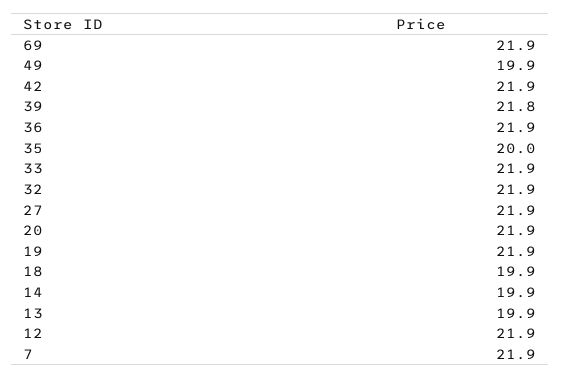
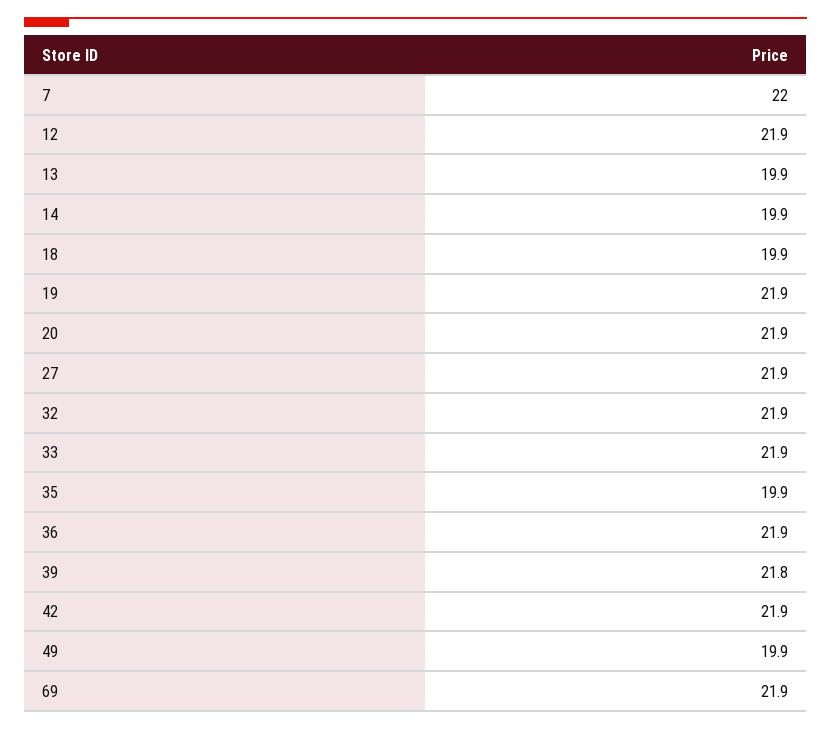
35: 20 -> 19.9
7: 21.9 -> 22

